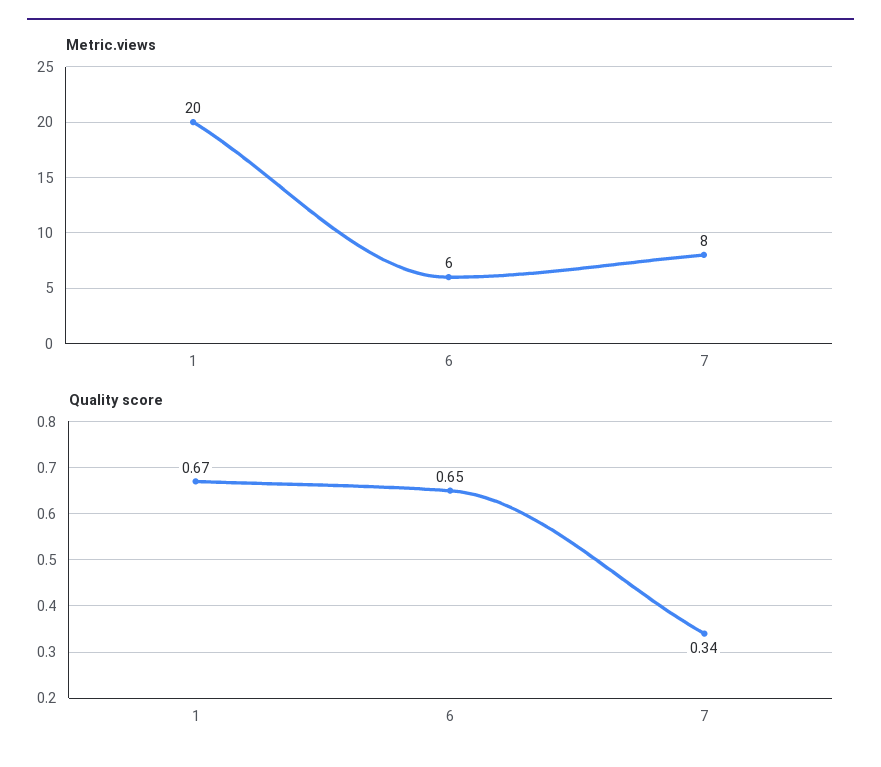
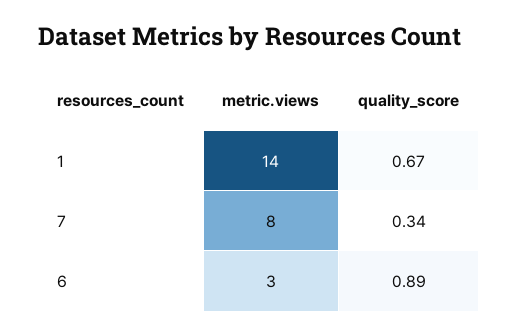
Metric.views, 1: 20 -> 14
Metric.views, 6: 6 -> 3
Quality score, 6: 0.65 -> 0.89

